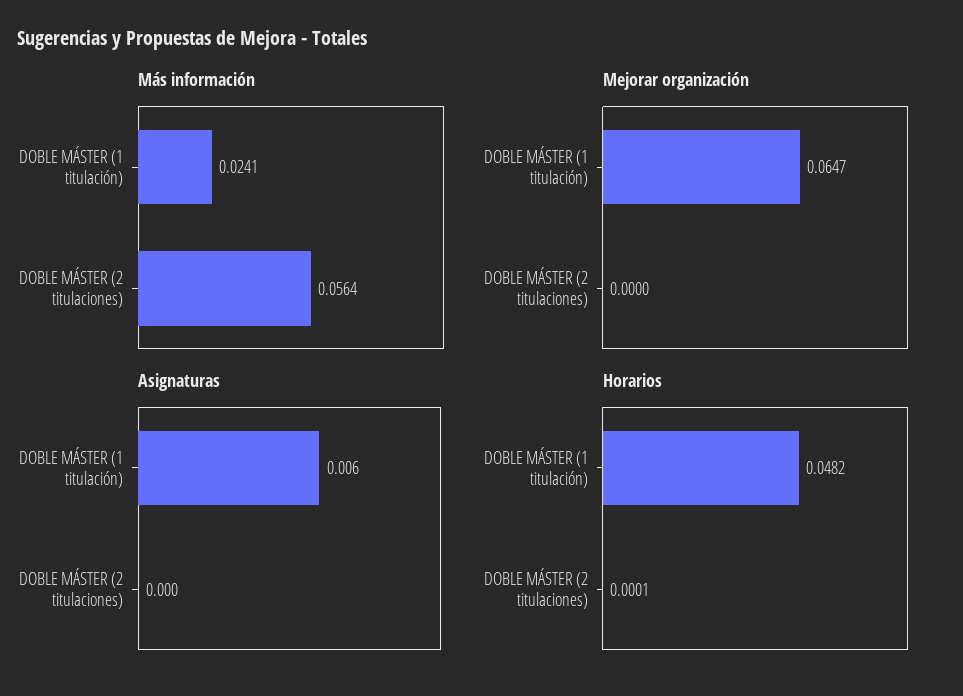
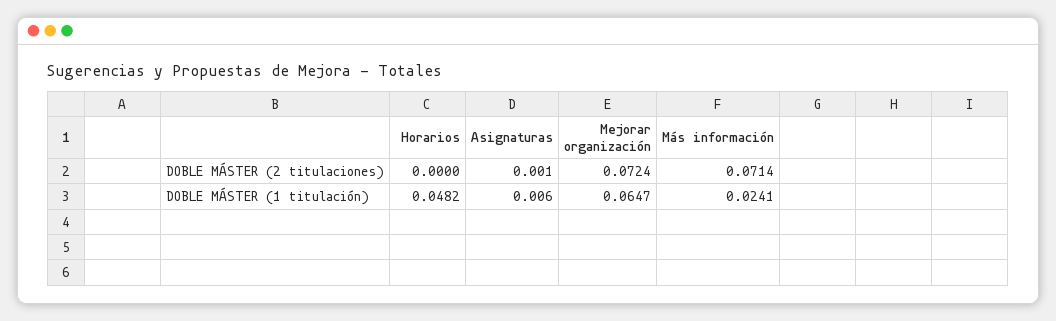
Más información, DOBLE MÁSTER (2 titulaciones): 0.0564 -> 0.0714
Mejorar organización, DOBLE MÁSTER (2 titulaciones): 0 -> 0.0724
Asignaturas, DOBLE MÁSTER (2 titulaciones): 0 -> 0.001
Horarios, DOBLE MÁSTER (2 titulaciones): 0.0001 -> 0

